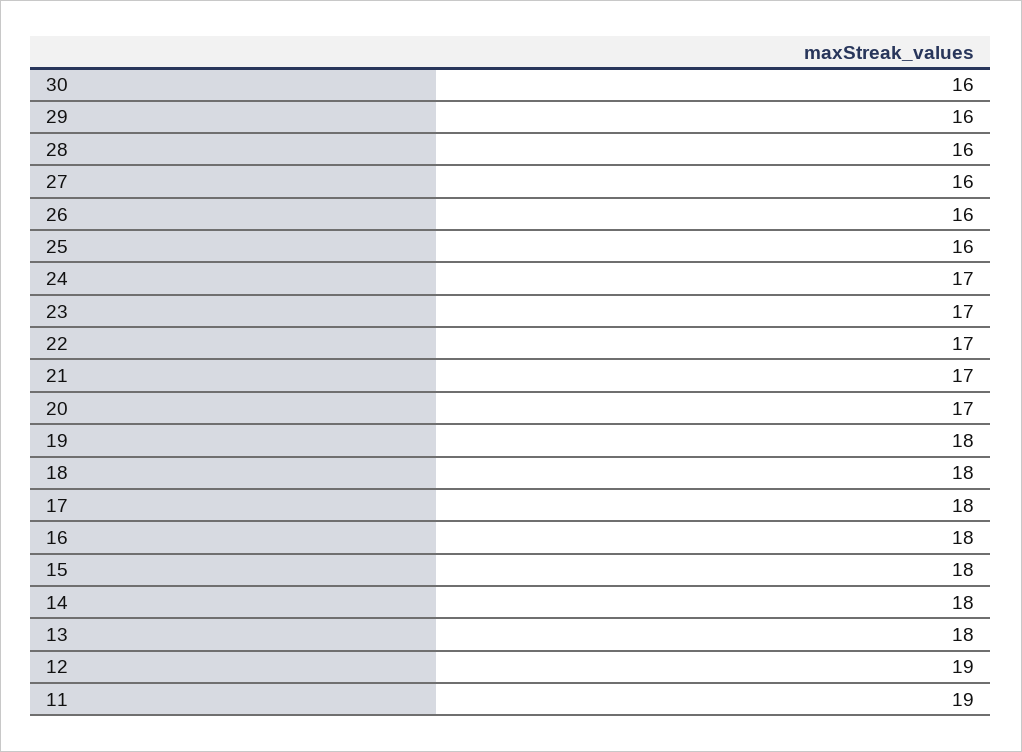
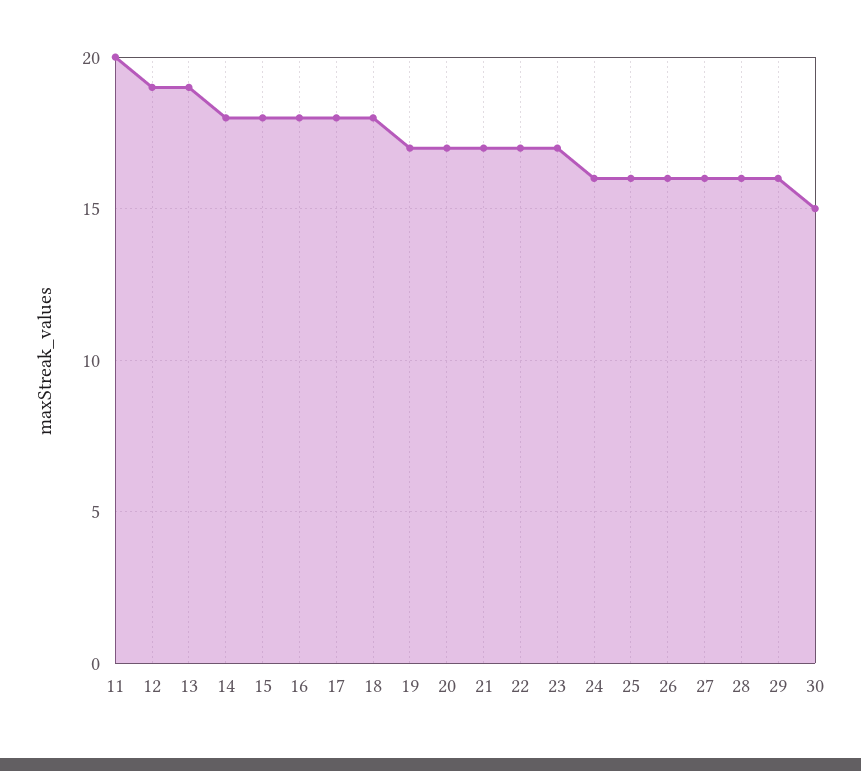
30: 16 -> 15
24: 17 -> 16
19: 18 -> 17
13: 18 -> 19
11: 19 -> 20

